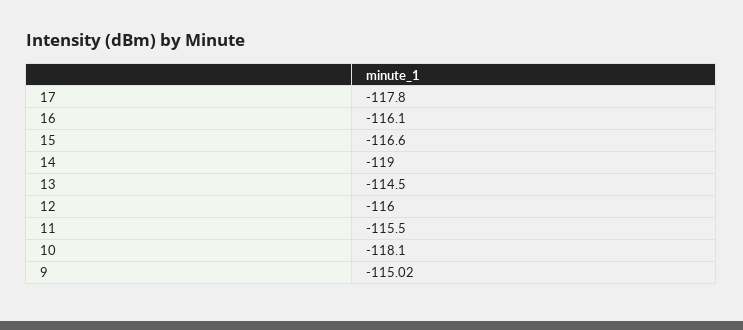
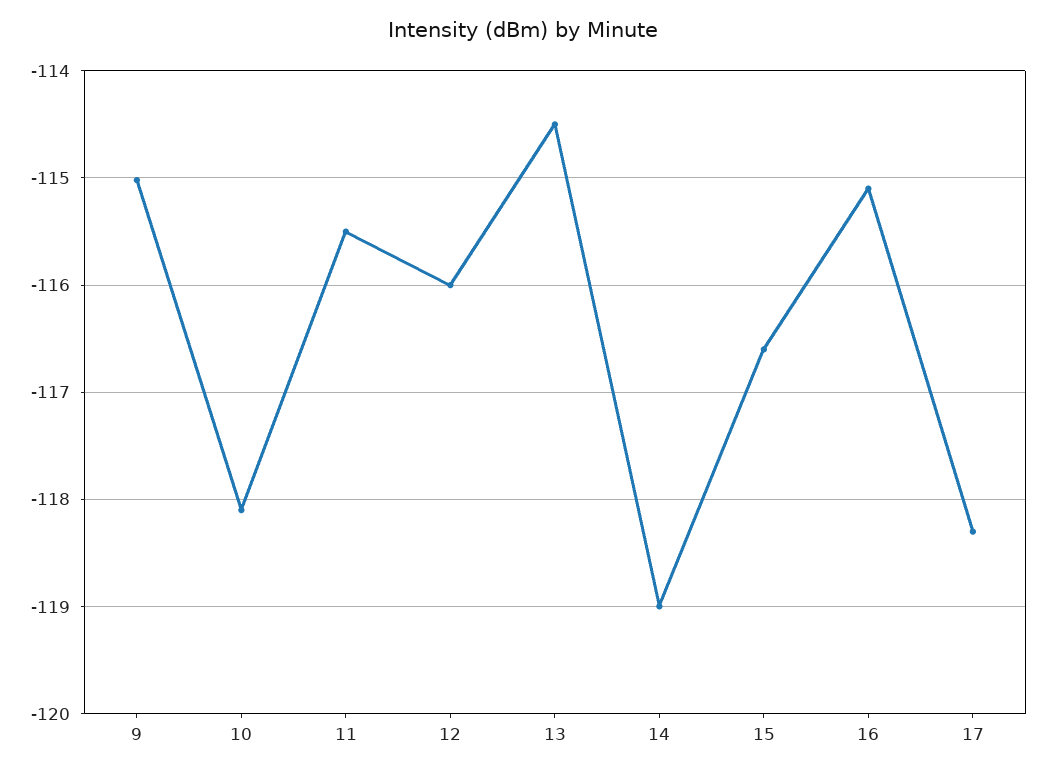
17: -117.8 -> -118.3
16: -116.1 -> -115.1

